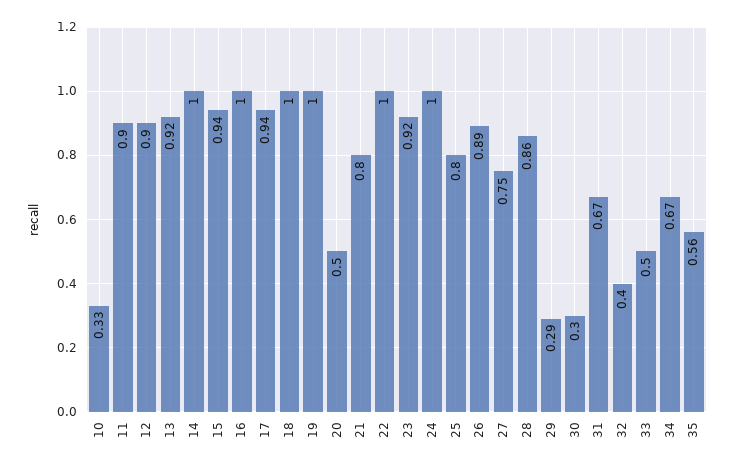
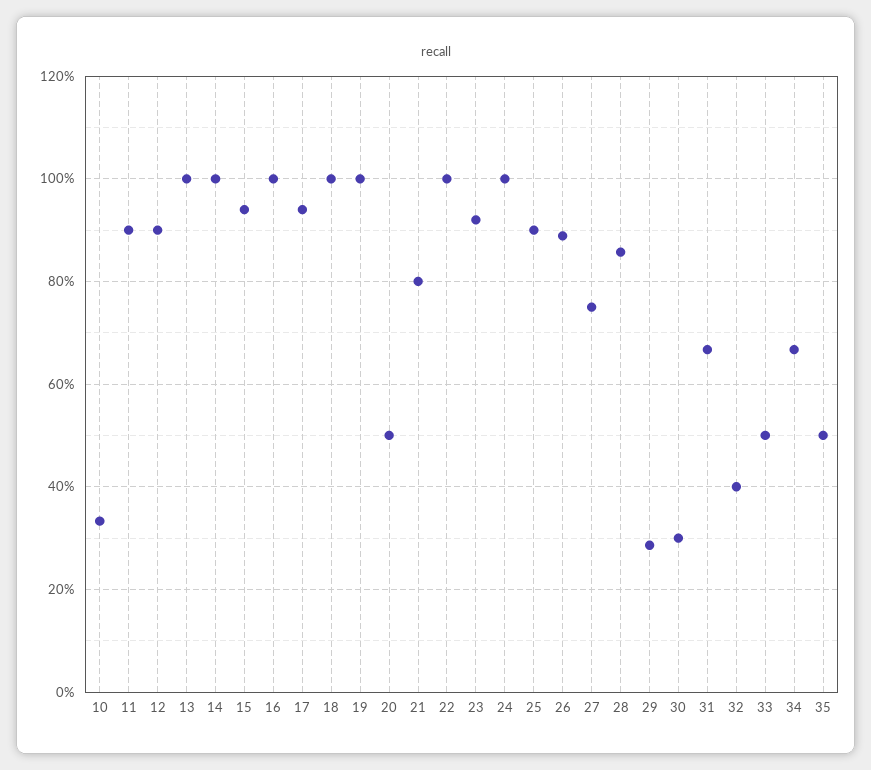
13: 0.92 -> 1
25: 0.8 -> 0.9
35: 0.56 -> 0.5

